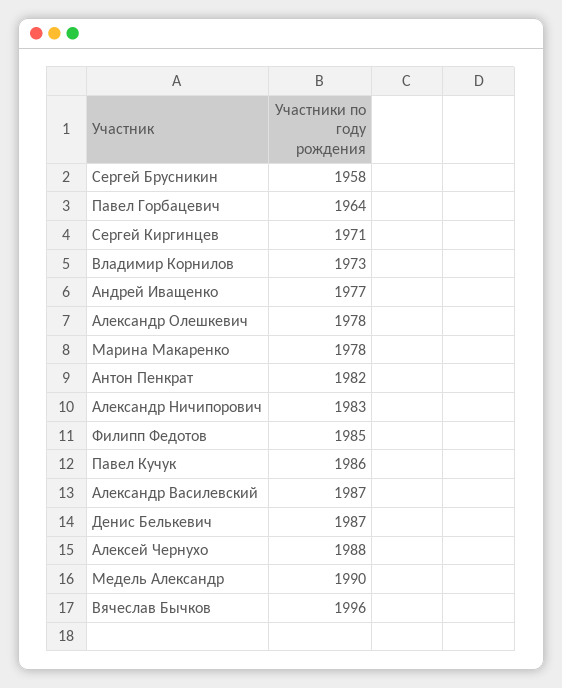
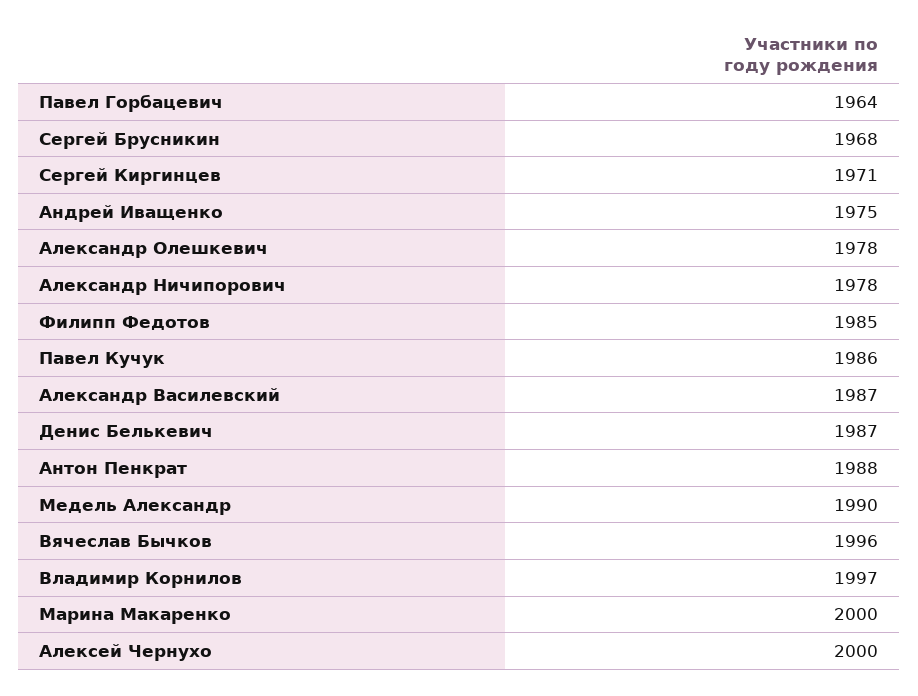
Сергей Брусникин: 1958 -> 1968
Владимир Корнилов: 1973 -> 1997
Андрей Иващенко: 1977 -> 1975
Марина Макаренко: 1978 -> 2000
Антон Пенкрат: 1982 -> 1988
Александр Ничипорович: 1983 -> 1978
Алексей Чернухо: 1988 -> 2000

